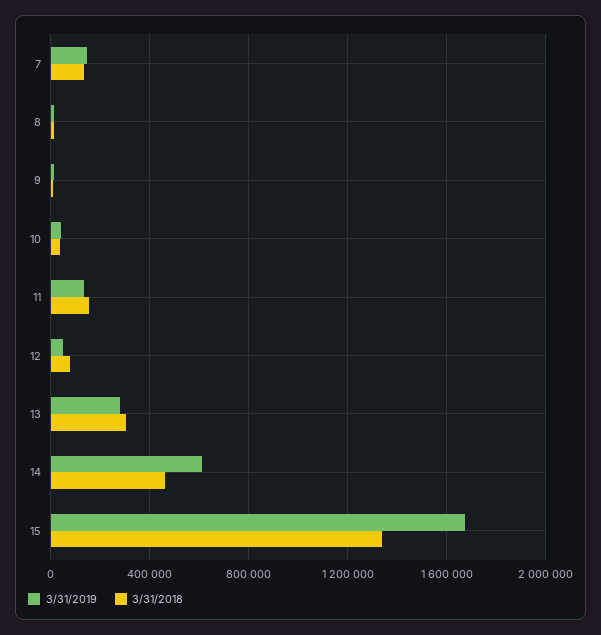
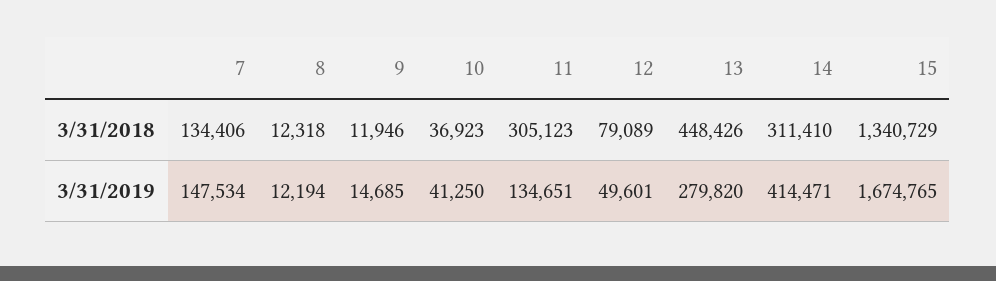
3/31/2018, 11: 150000 -> 305123
3/31/2018, 13: 300000 -> 448426
3/31/2019, 14: 600000 -> 414471
3/31/2018, 14: 450000 -> 311410

